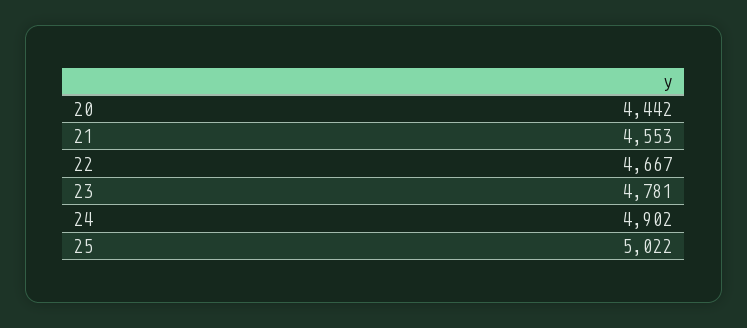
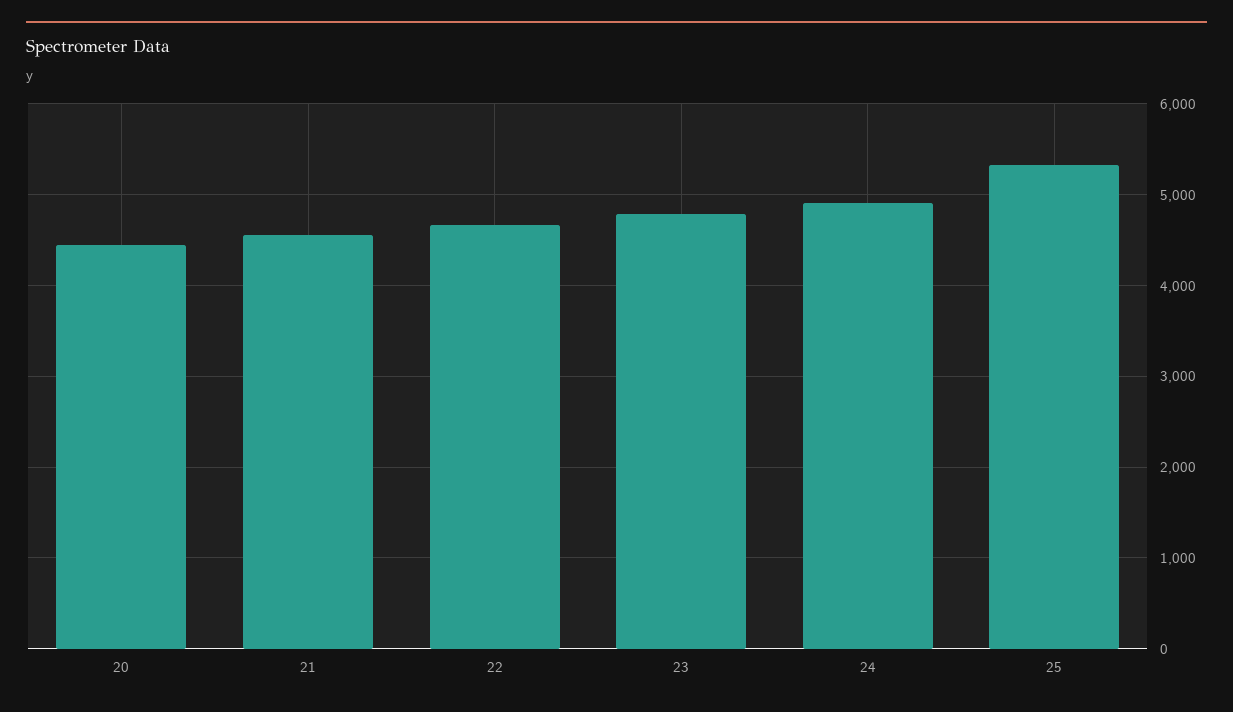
25: 5022 -> 5300

